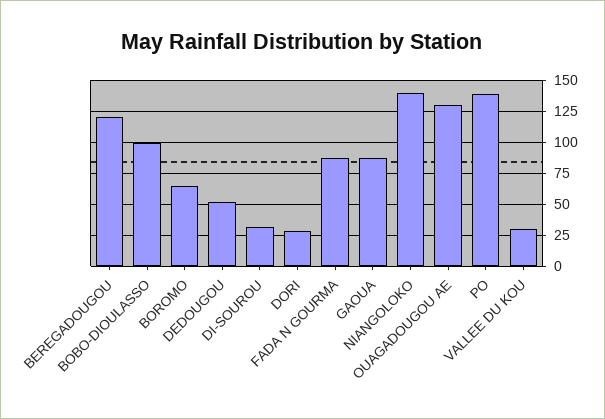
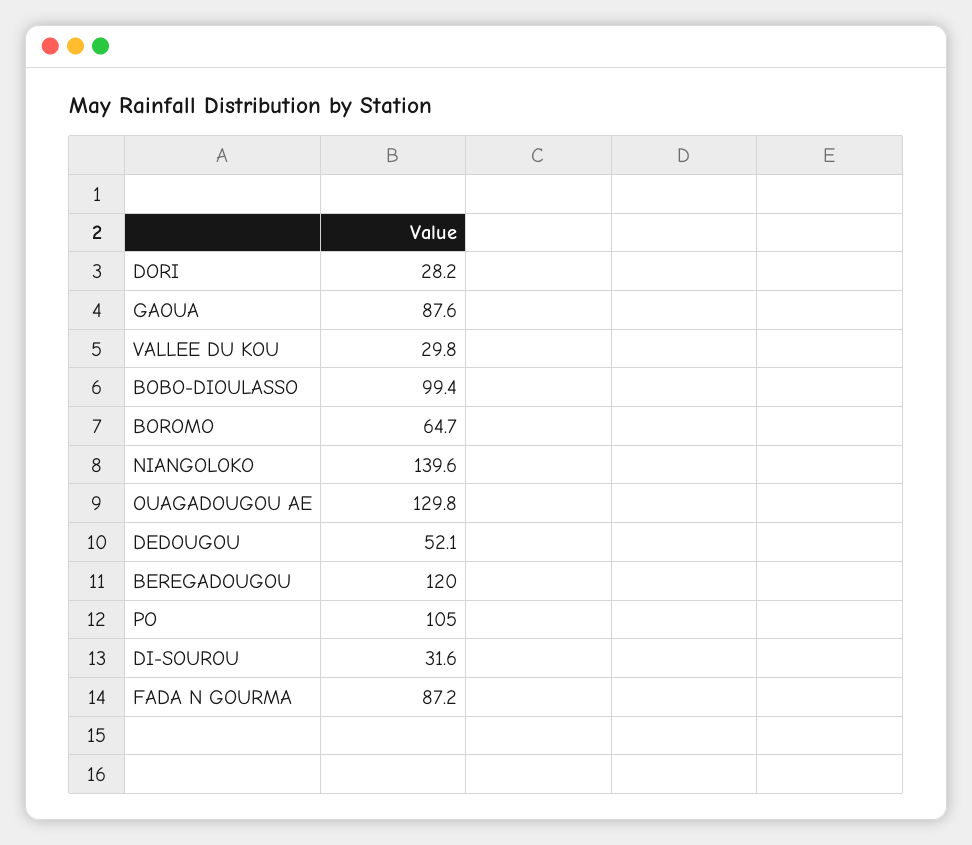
PO: 140 -> 105

